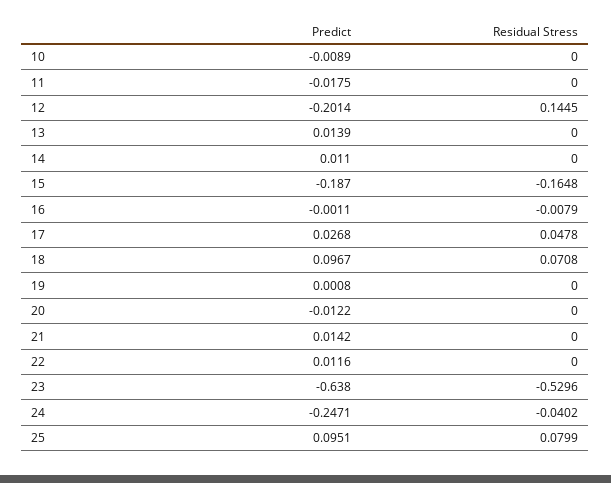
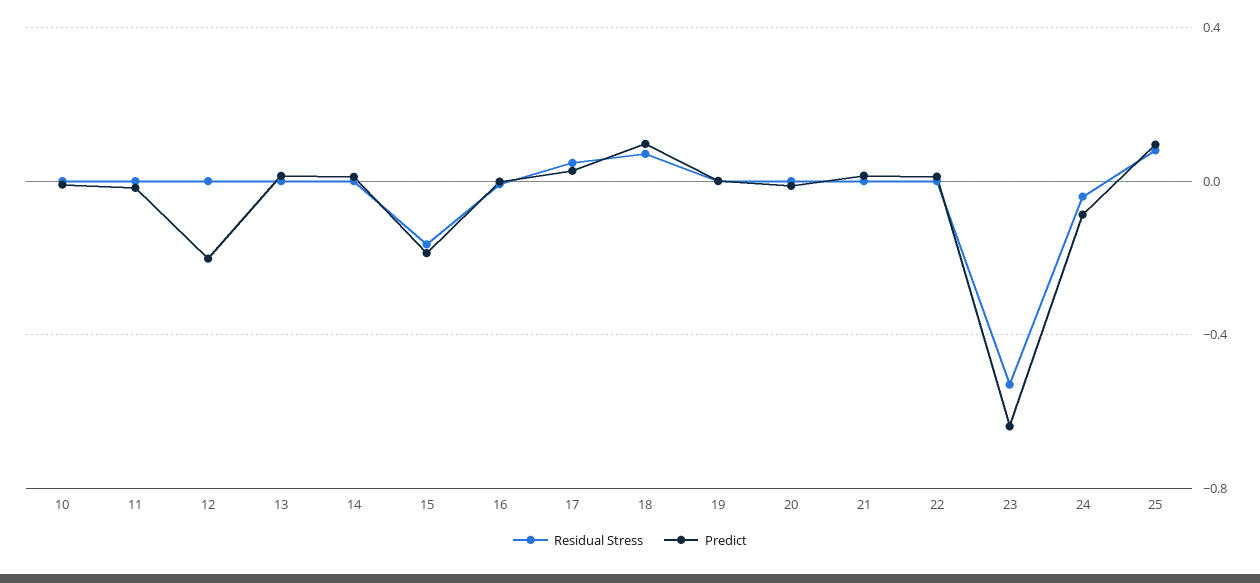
Residual Stress, 12: 0.1445 -> 0
Predict, 24: -0.2471 -> -0.1

